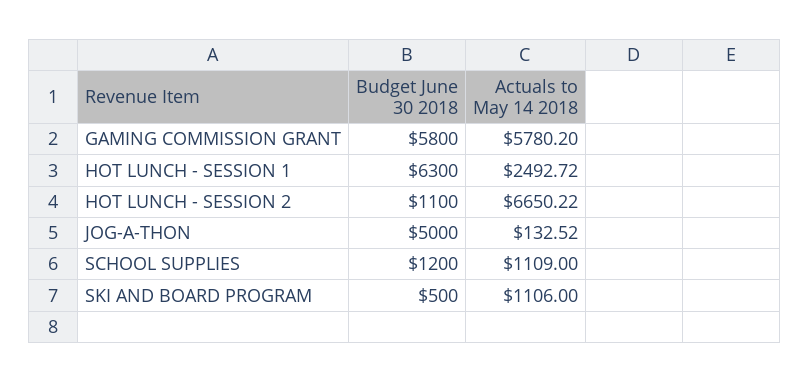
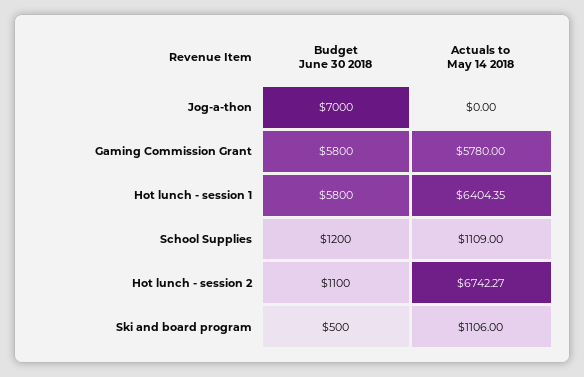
Actuals to May 14 2018, GAMING COMMISSION GRANT: 5780.2 -> 5780
Budget June 30 2018, HOT LUNCH - SESSION 1: 6300 -> 5800
Actuals to May 14 2018, HOT LUNCH - SESSION 1: 2492.72 -> 6404.35
Actuals to May 14 2018, HOT LUNCH - SESSION 2: 6650.22 -> 6742.27
Budget June 30 2018, JOG-A-THON: 5000 -> 7000
Actuals to May 14 2018, JOG-A-THON: 132.52 -> 0

